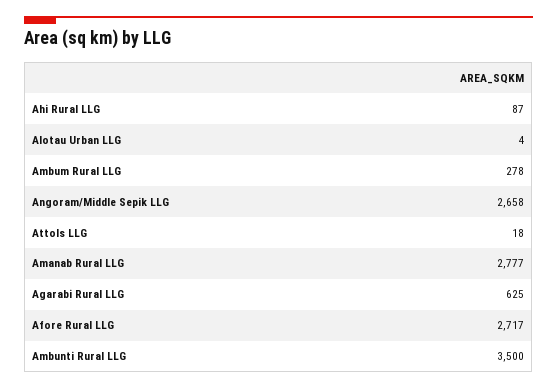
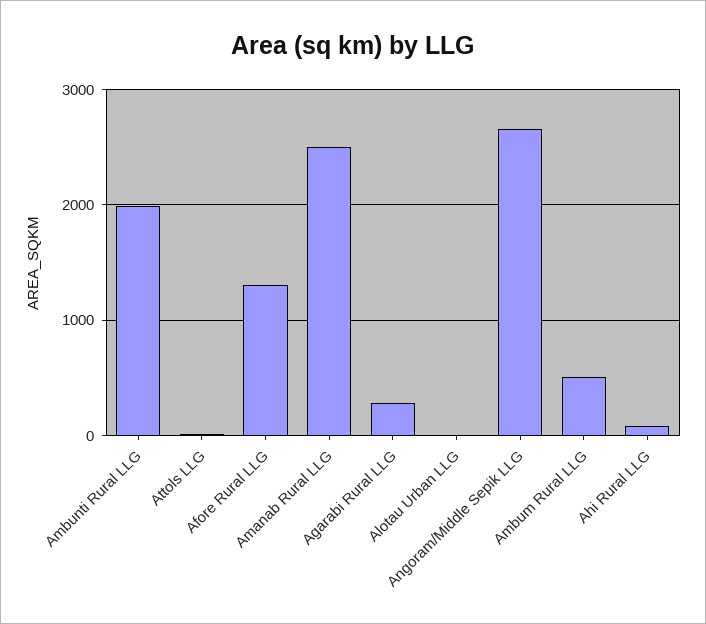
Ambum Rural LLG: 278 -> 500
Amanab Rural LLG: 2777 -> 2500
Agarabi Rural LLG: 625 -> 300
Afore Rural LLG: 2717 -> 1300
Ambunti Rural LLG: 3500 -> 2000

